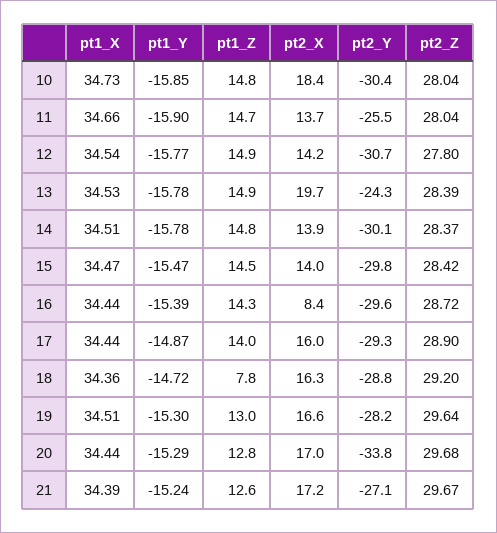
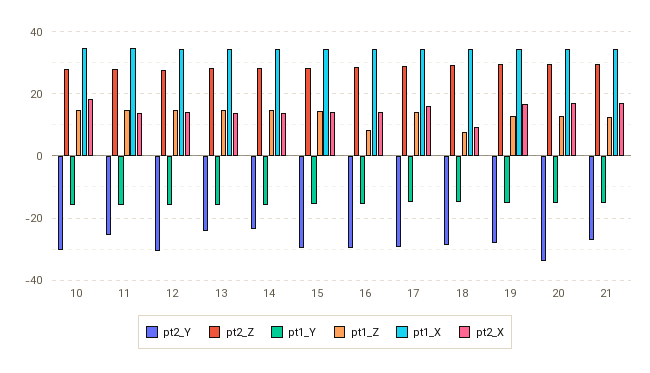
pt2_X, 13: 19.7 -> 14
pt2_Y, 14: -30.1 -> -24
pt1_Z, 16: 14.3 -> 8
pt2_X, 16: 8.4 -> 14
pt2_X, 18: 16.3 -> 10

